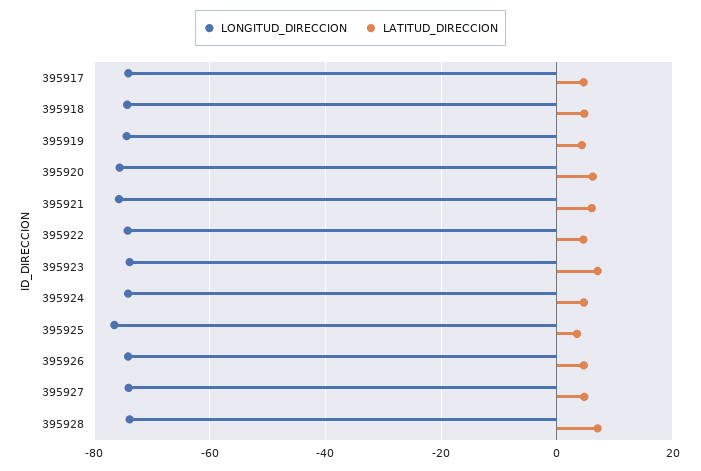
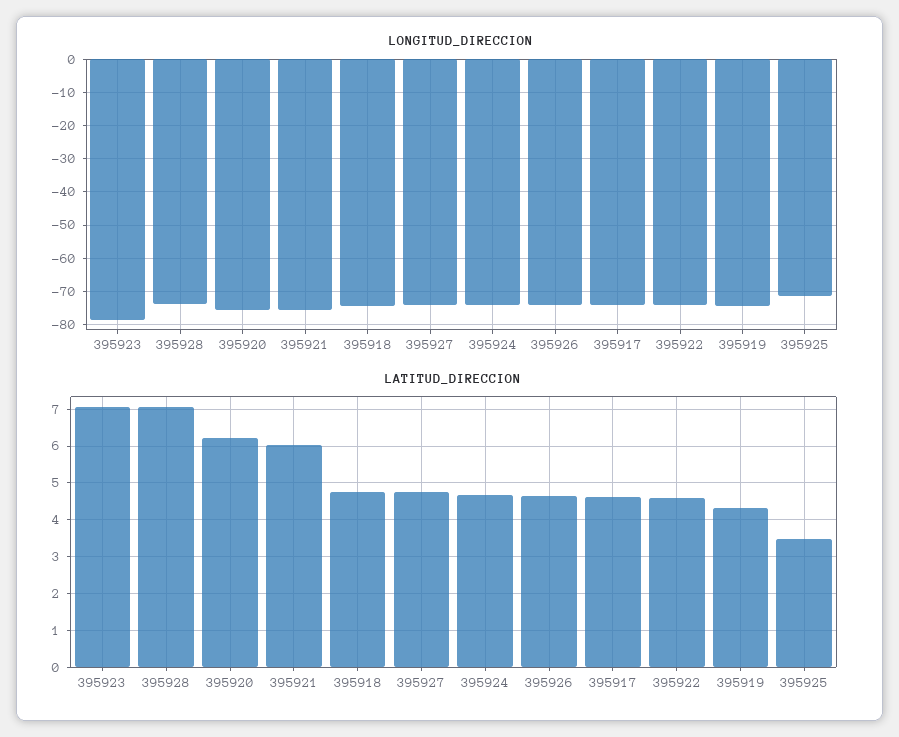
LONGITUD_DIRECCION, 395923: -74 -> -78
LONGITUD_DIRECCION, 395925: -76 -> -72

